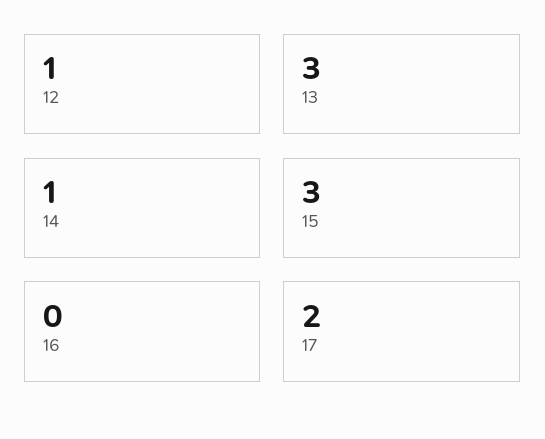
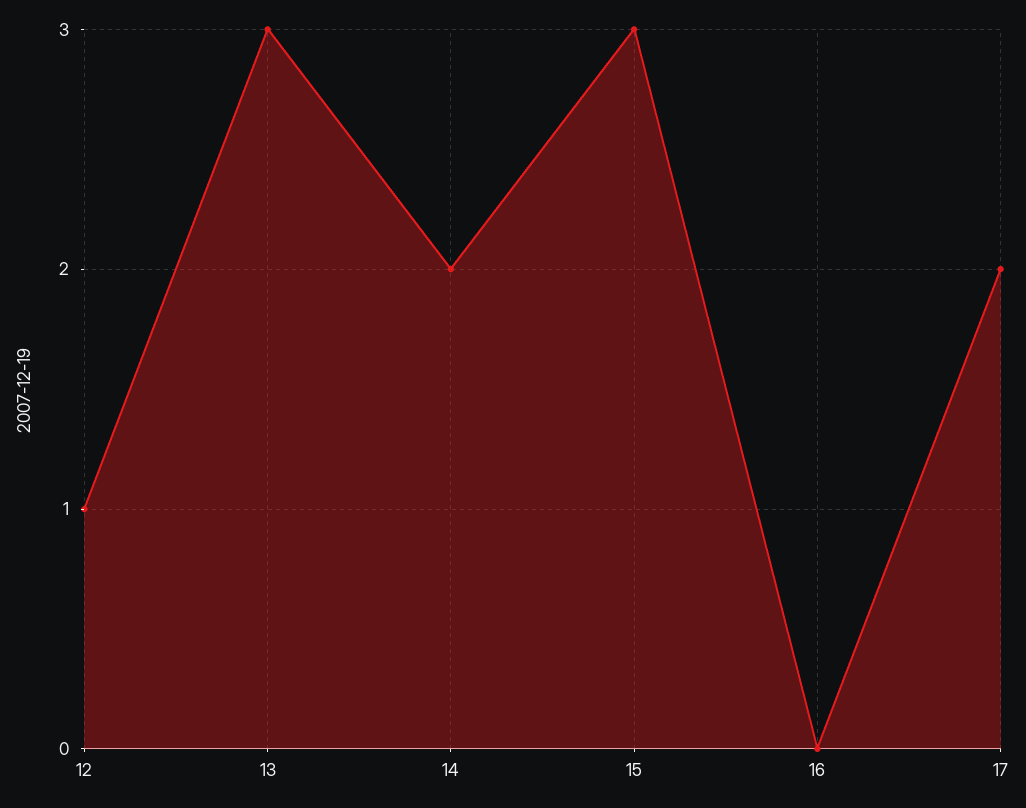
14: 1 -> 2

